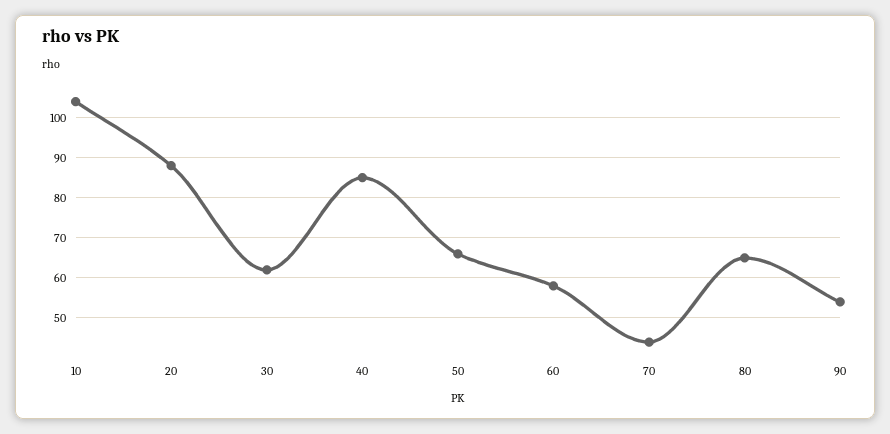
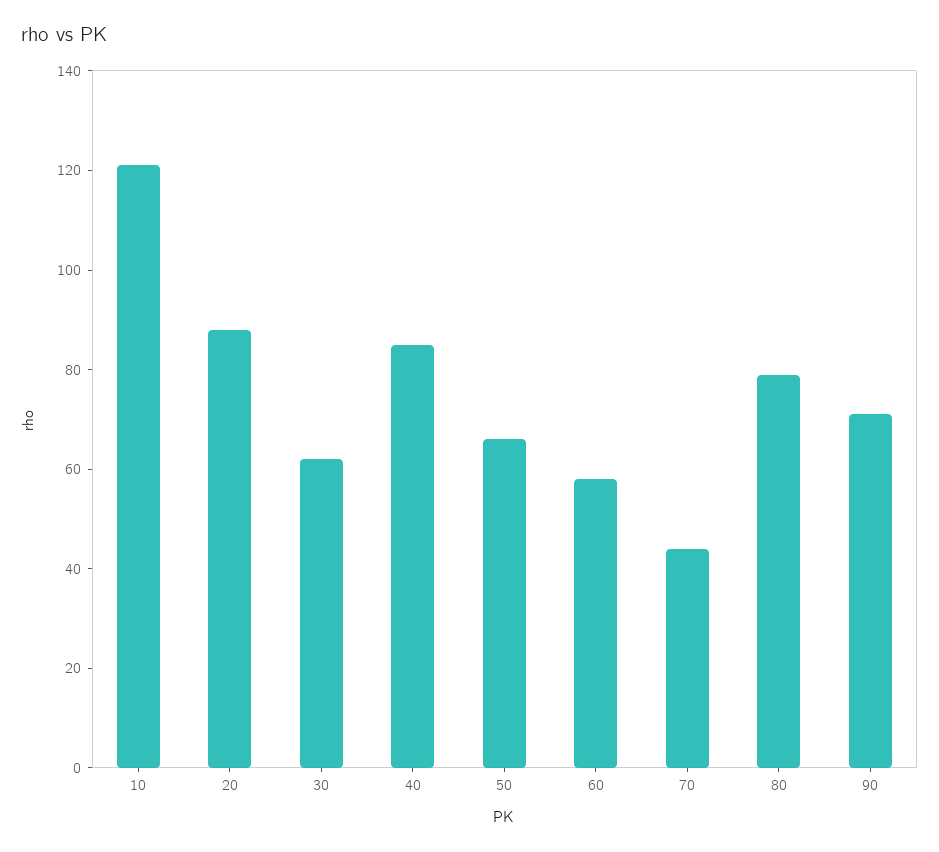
10: 105 -> 120
80: 65 -> 80
90: 55 -> 70

